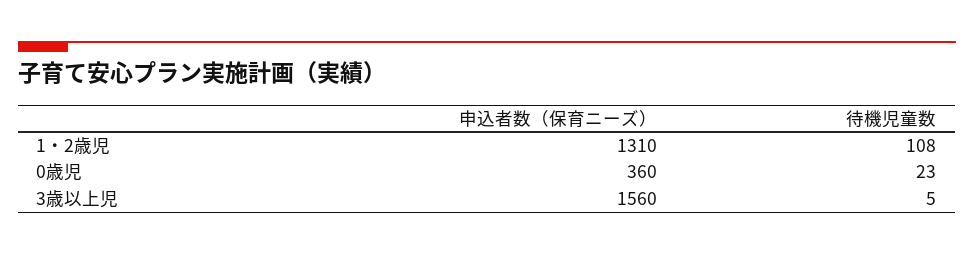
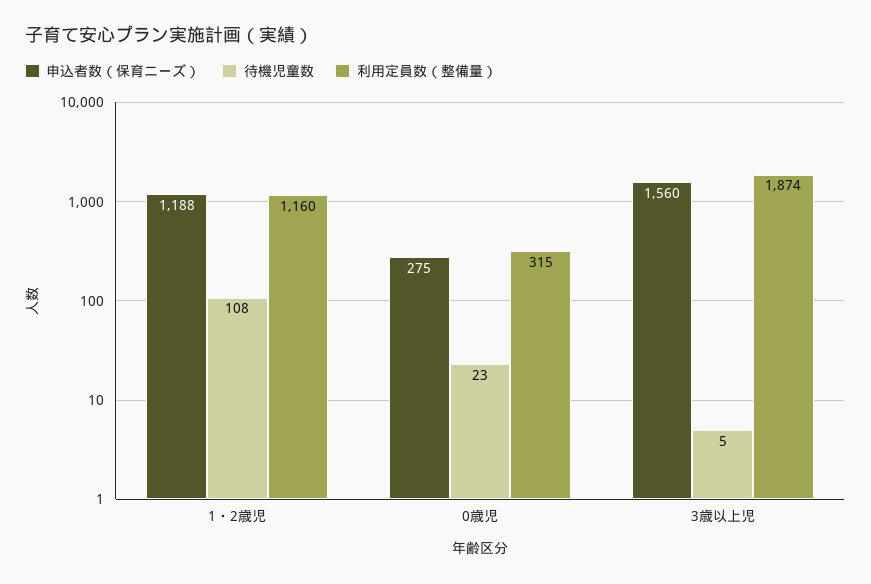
申込者数（保育ニーズ）, 1・2歳児: 1310 -> 1188
申込者数（保育ニーズ）, 0歳児: 360 -> 275
利用定員数（整備量）, 1・2歳児: none -> 1160
利用定員数（整備量）, 0歳児: none -> 315
利用定員数（整備量）, 3歳以上児: none -> 1874

